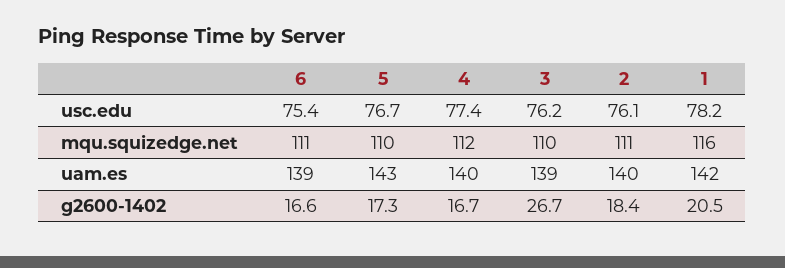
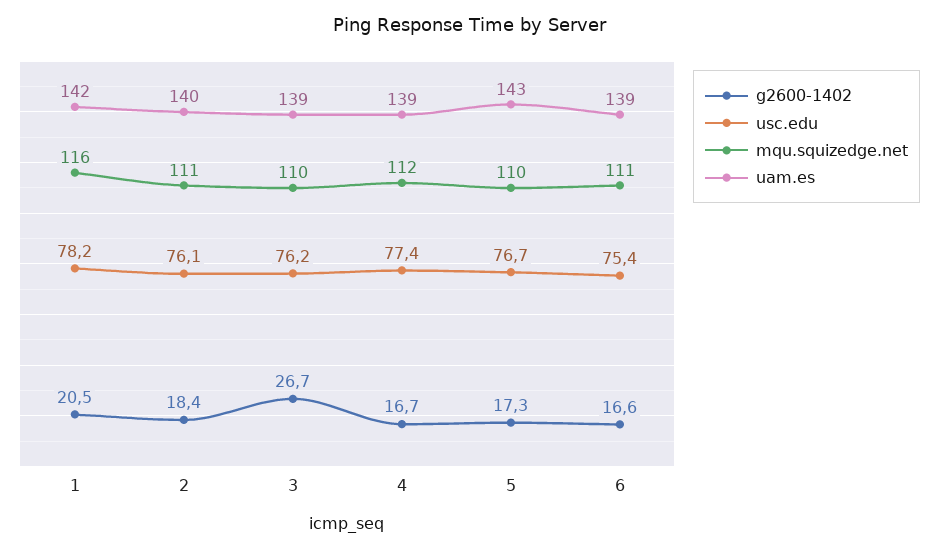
uam.es, 4: 140 -> 139

